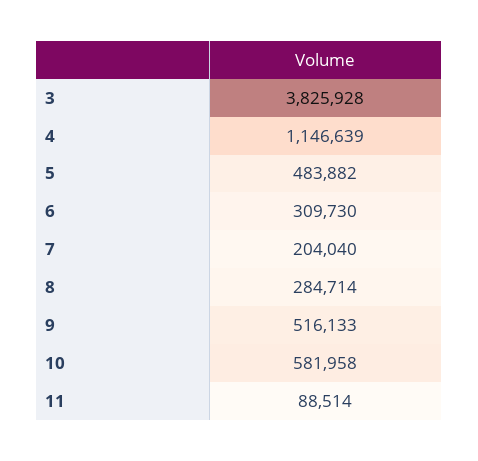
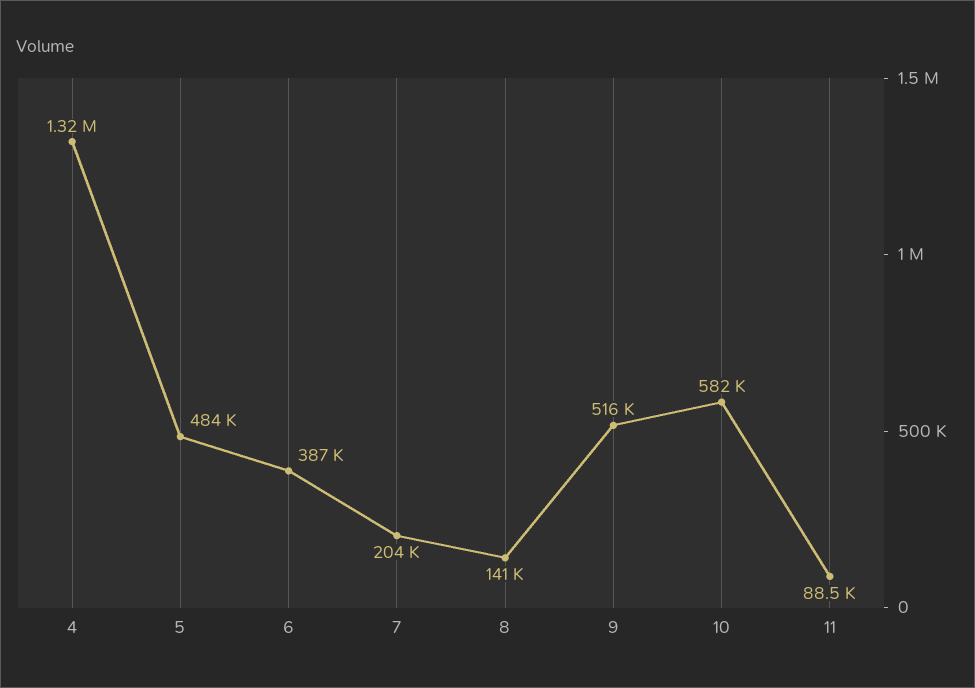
3: 3825928 -> none
4: 1146639 -> 1320000
6: 309730 -> 387000
8: 284714 -> 141000

